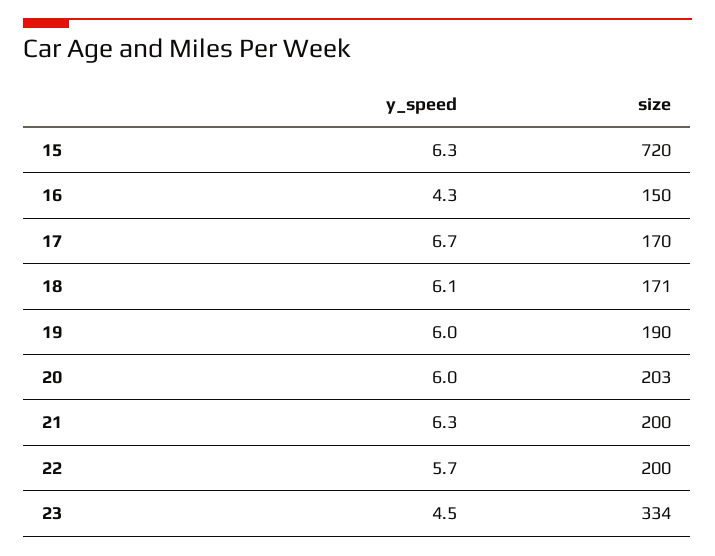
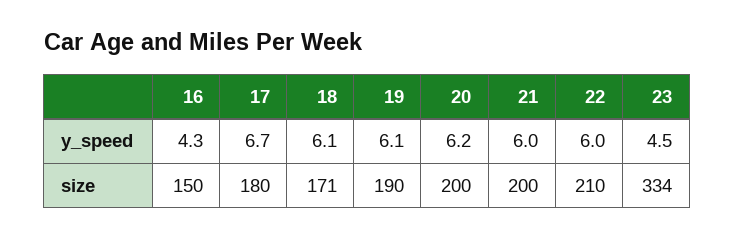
y_speed, 15: 6.3 -> none
size, 15: 720 -> none
size, 17: 170 -> 180
y_speed, 19: 6 -> 6.1
y_speed, 20: 6 -> 6.2
size, 20: 203 -> 200
y_speed, 21: 6.3 -> 6
y_speed, 22: 5.7 -> 6
size, 22: 200 -> 210

